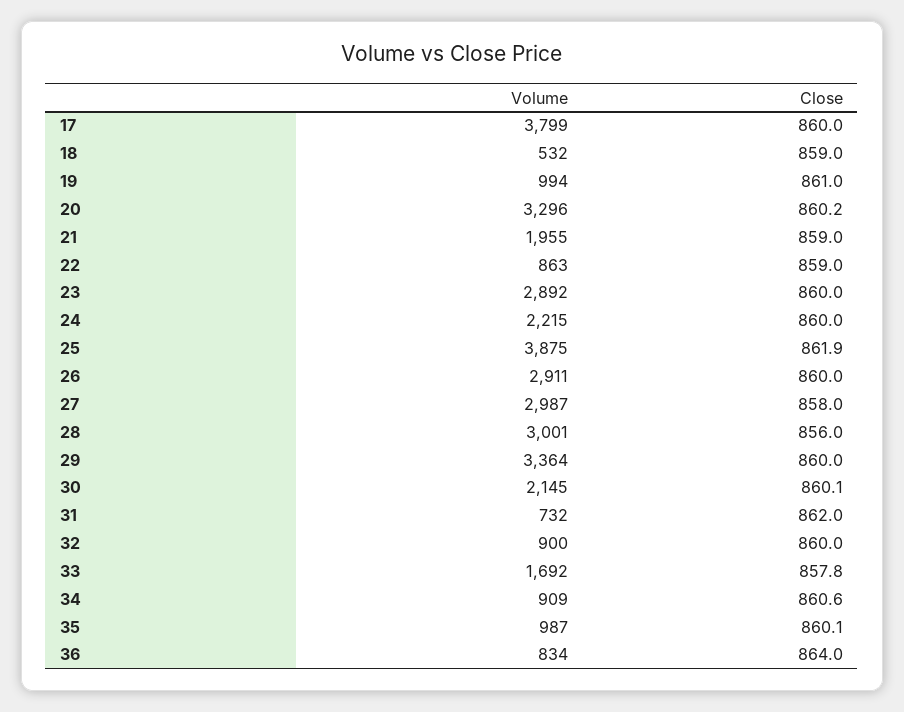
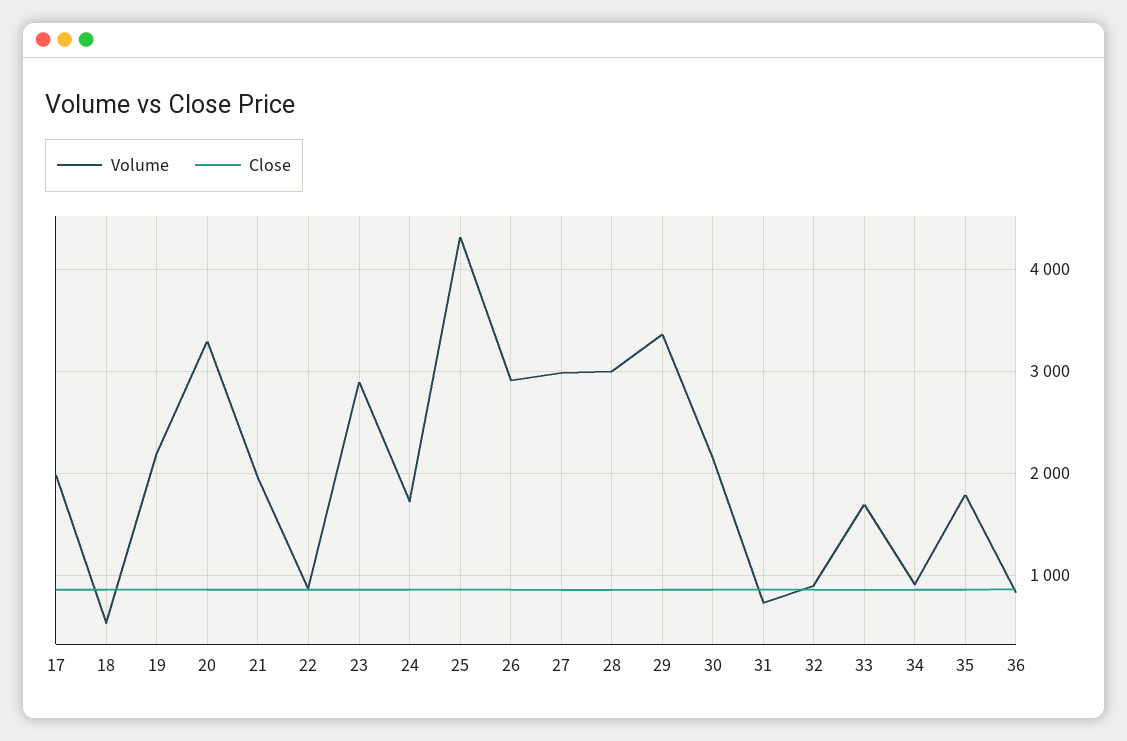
Volume, 17: 3799 -> 2000
Volume, 19: 994 -> 2200
Volume, 24: 2215 -> 1700
Volume, 25: 3875 -> 4300
Volume, 35: 987 -> 1800

